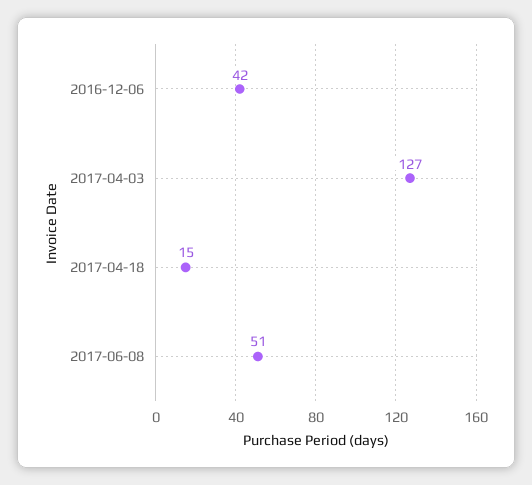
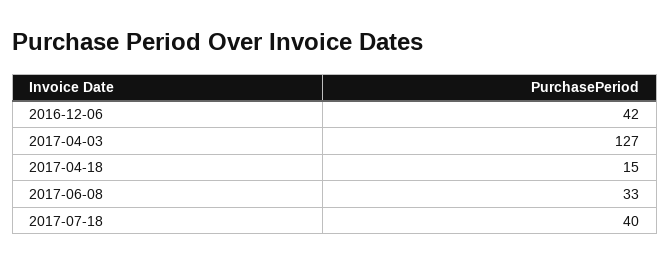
2017-06-08: 51 -> 33
2017-07-18: none -> 40

